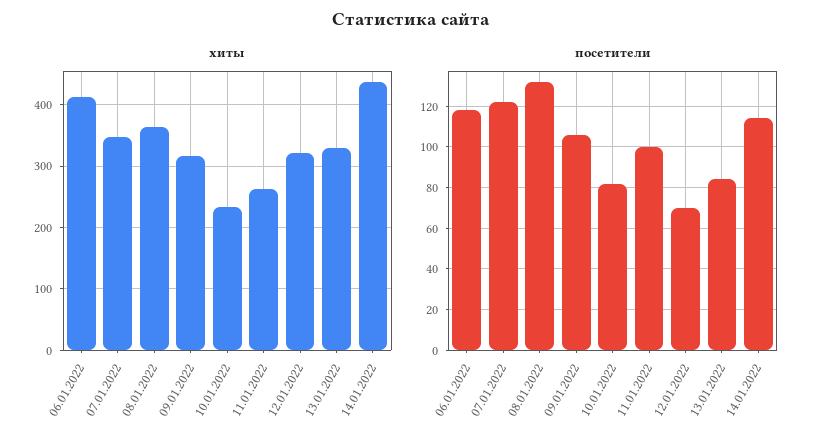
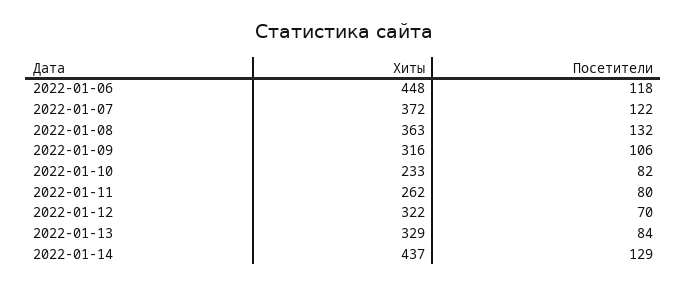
хиты, 06.01.2022: 410 -> 448
хиты, 07.01.2022: 350 -> 372
посетители, 11.01.2022: 100 -> 80
посетители, 14.01.2022: 115 -> 129

